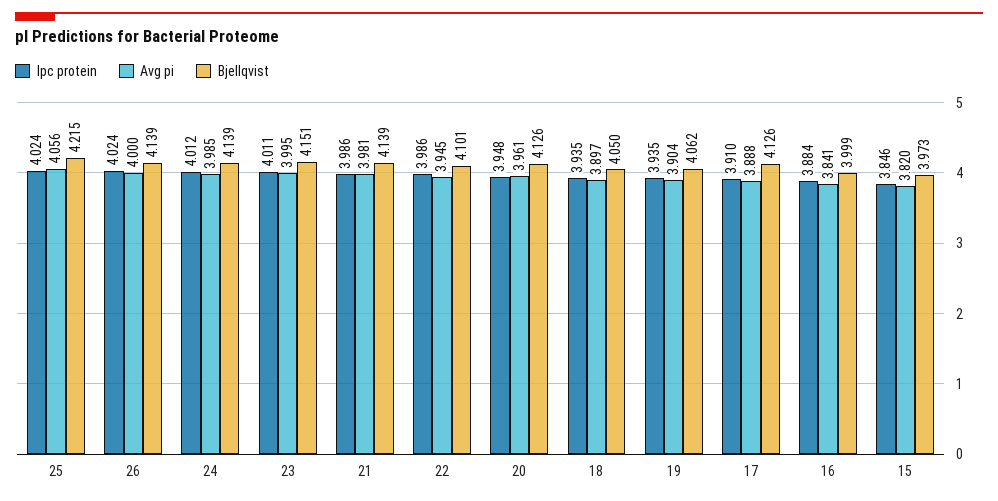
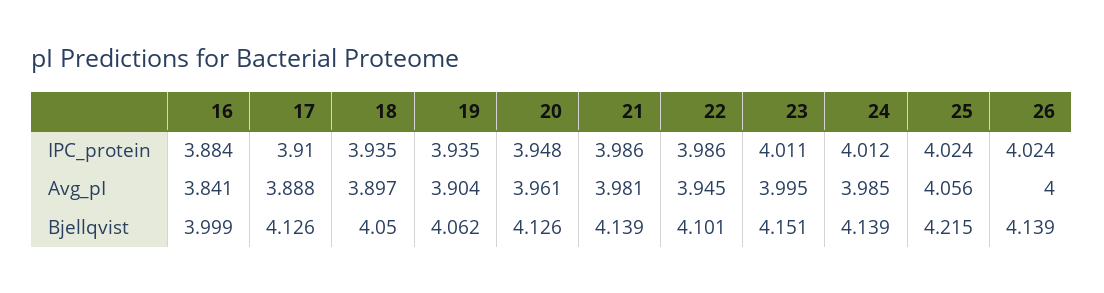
Ipc protein, 15: 3.846 -> none
Avg pi, 15: 3.82 -> none
Bjellqvist, 15: 3.973 -> none

